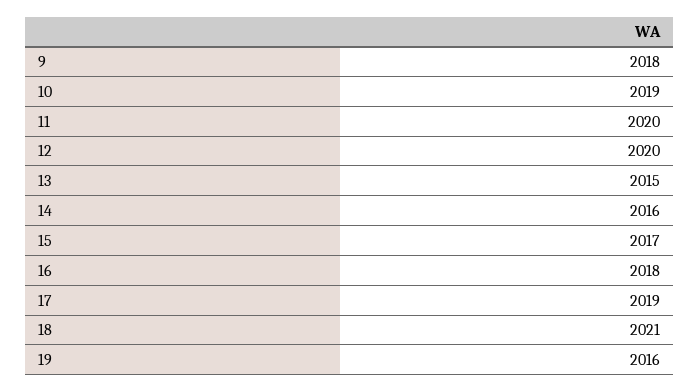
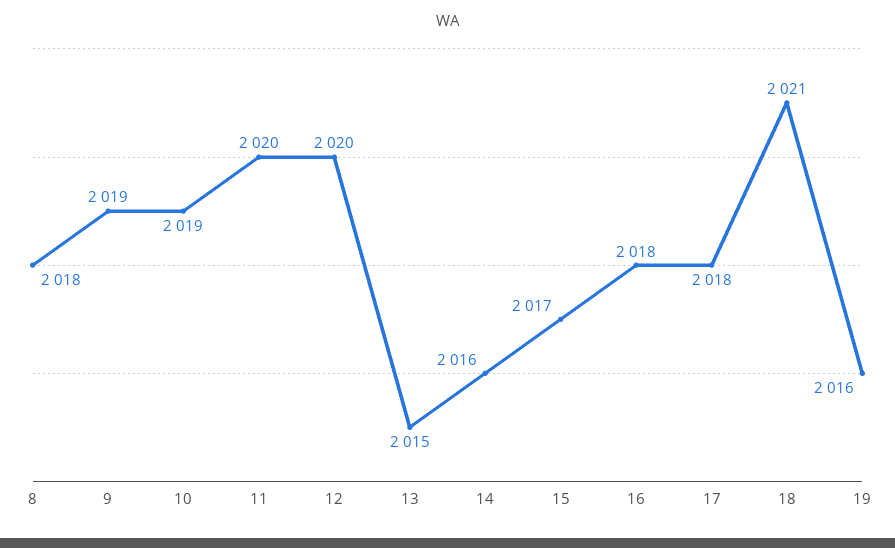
9: 2018 -> 2019
17: 2019 -> 2018
8: none -> 2018

